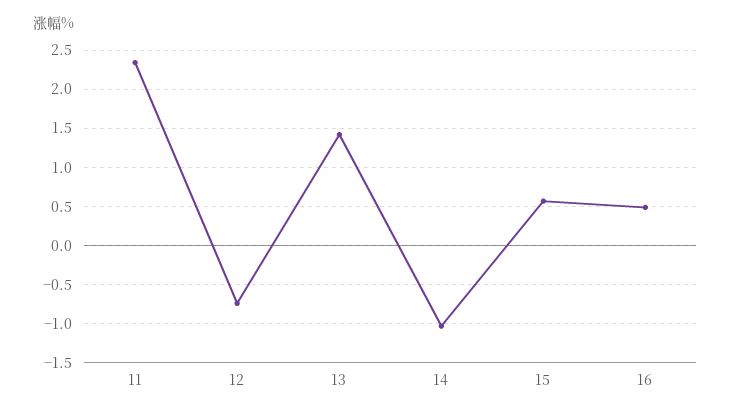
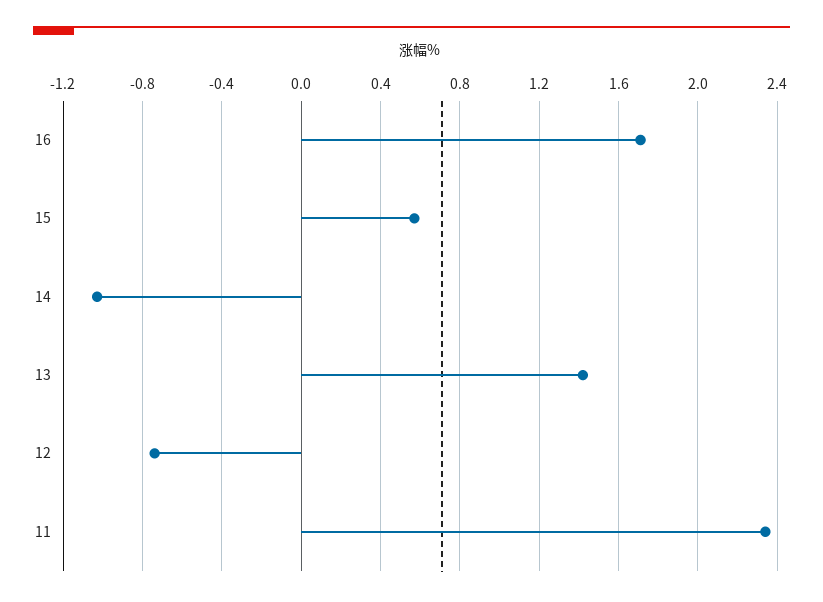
16: 0.5 -> 1.7

